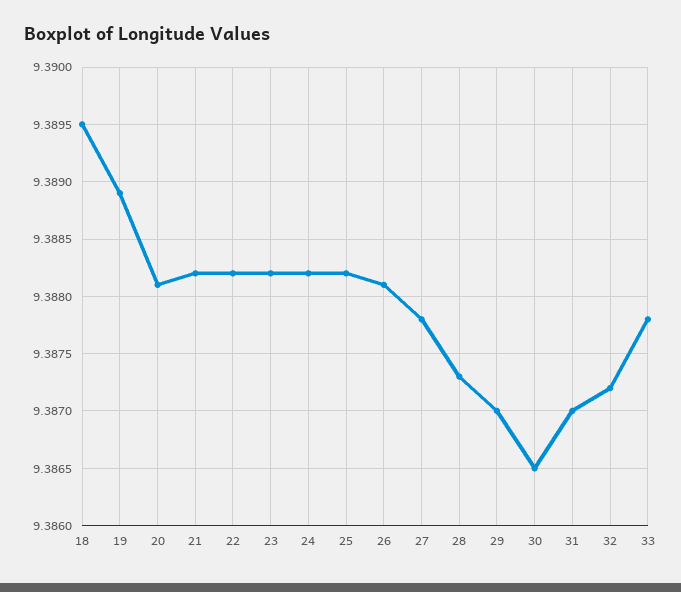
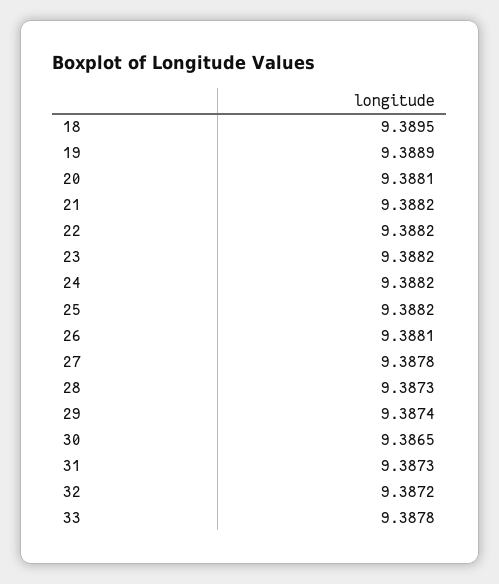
29: 9.387 -> 9.3874
31: 9.387 -> 9.3873

